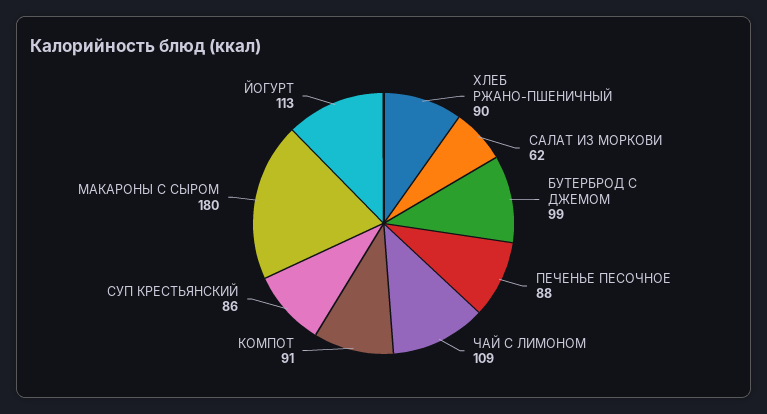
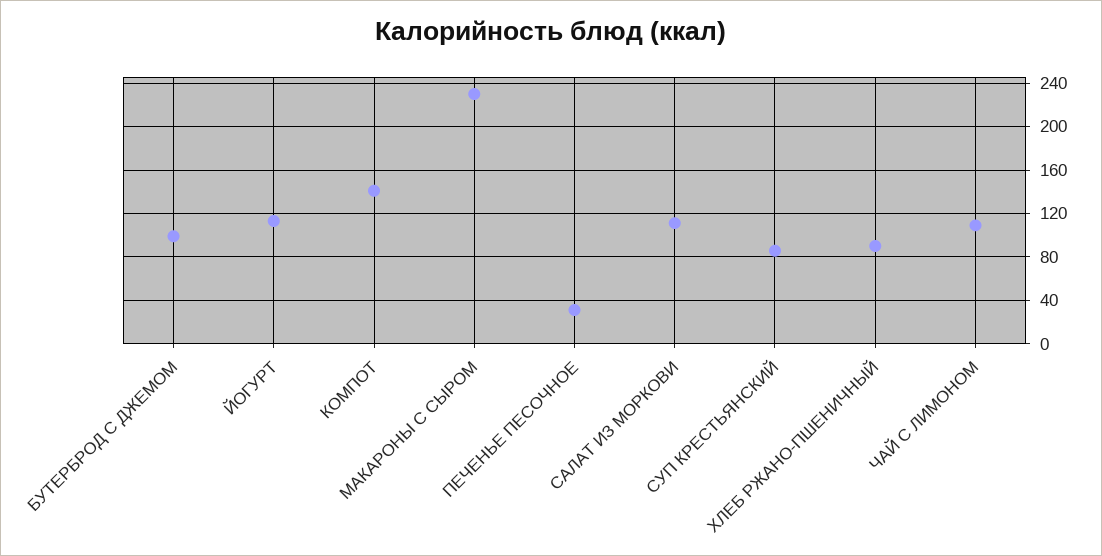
САЛАТ ИЗ МОРКОВИ: 62 -> 110
ПЕЧЕНЬЕ ПЕСОЧНОЕ: 88 -> 30
КОМПОТ: 91 -> 140
МАКАРОНЫ С СЫРОМ: 180 -> 230

